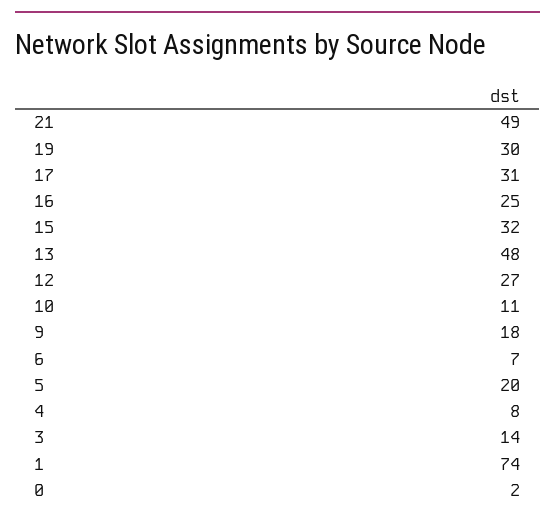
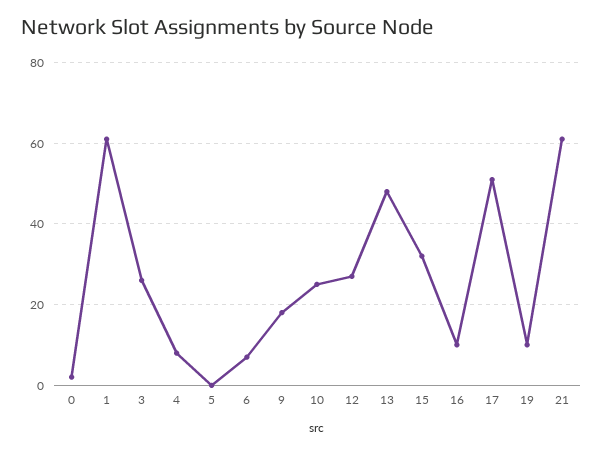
21: 49 -> 60
19: 30 -> 10
17: 31 -> 50
16: 25 -> 10
10: 11 -> 25
5: 20 -> 0
3: 14 -> 25
1: 74 -> 60

